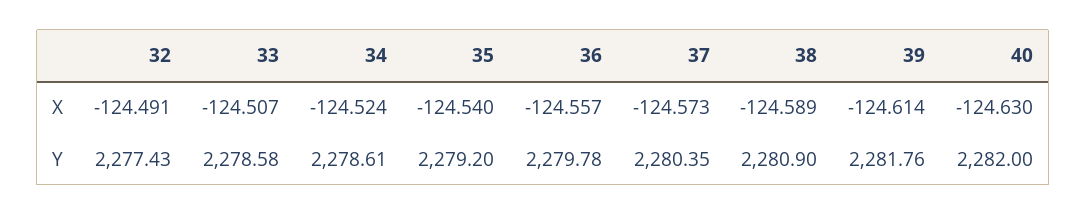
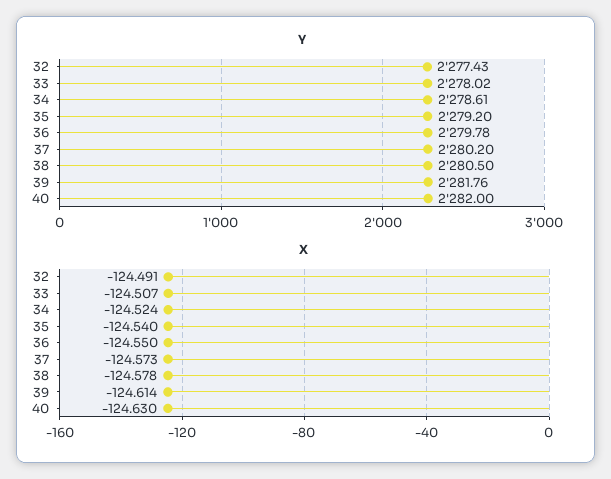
X, 36: -124.557 -> -124.55
X, 38: -124.589 -> -124.578
Y, 33: 2278.58 -> 2278.02
Y, 37: 2280.35 -> 2280.2
Y, 38: 2280.9 -> 2280.5

